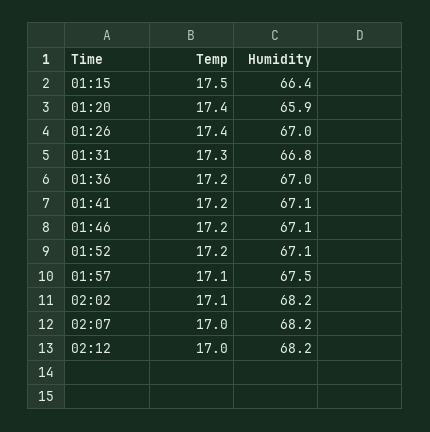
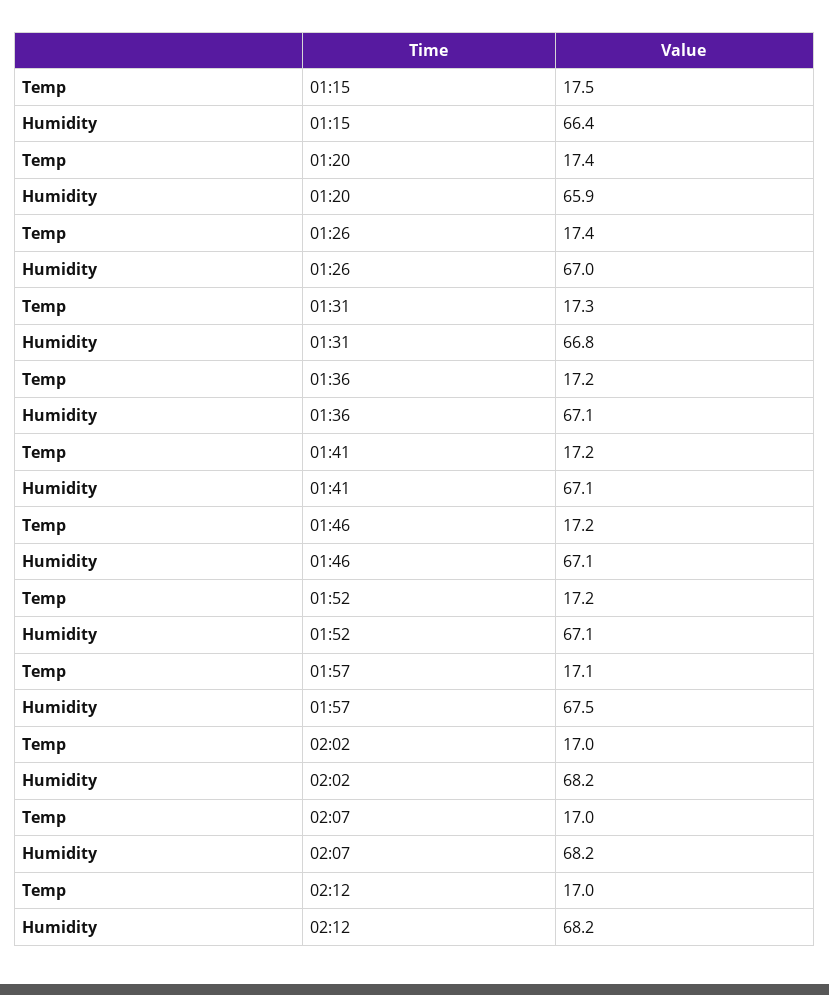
Humidity, 01:36: 67 -> 67.1
Temp, 02:02: 17.1 -> 17

